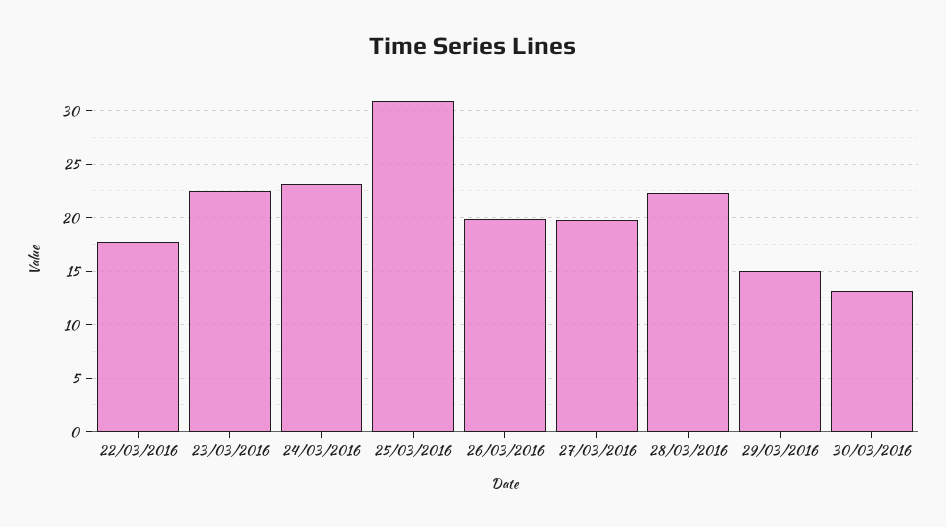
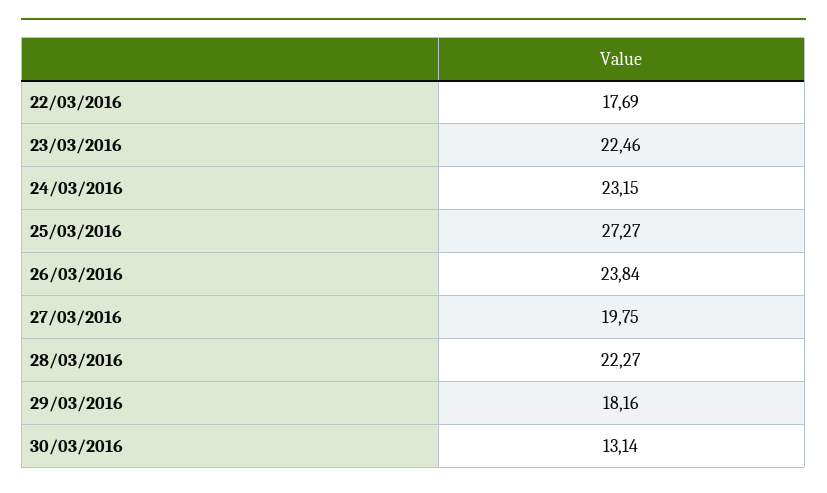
25/03/2016: 31 -> 27.27
26/03/2016: 20 -> 23.84
29/03/2016: 15 -> 18.16

